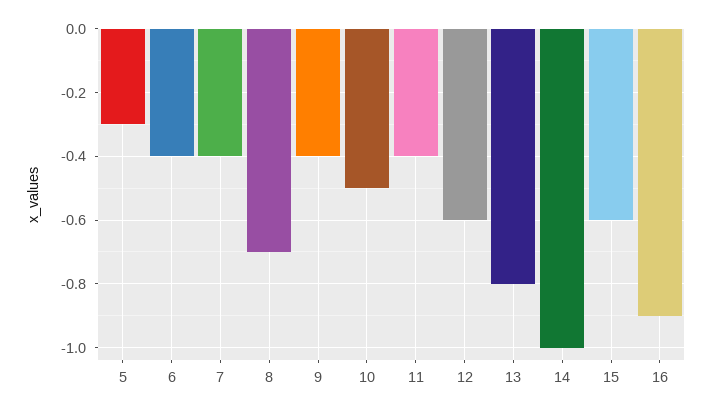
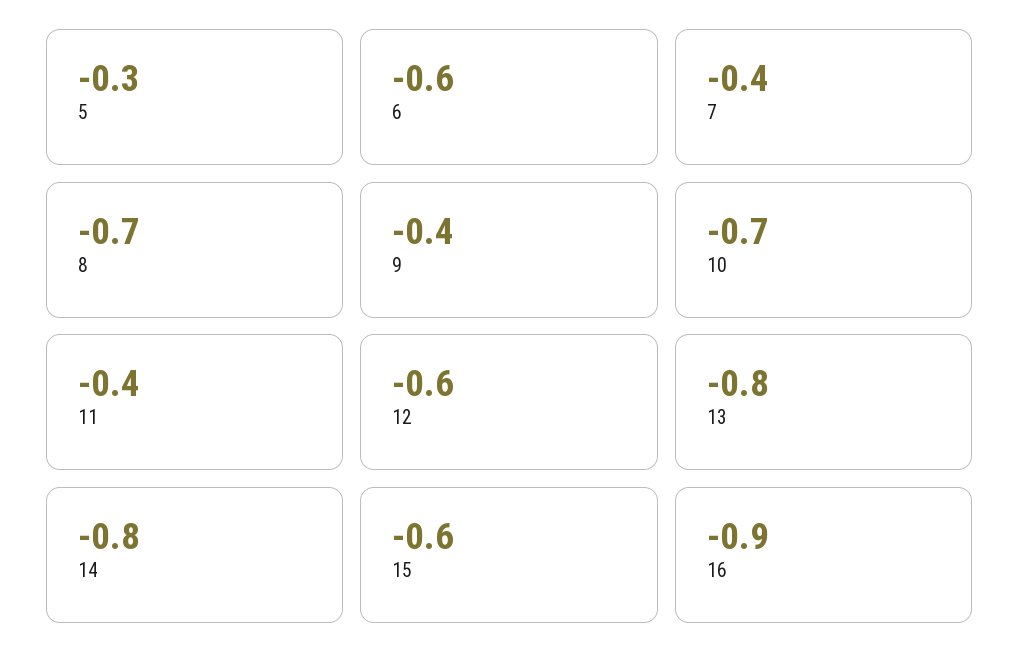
6: -0.4 -> -0.6
10: -0.5 -> -0.7
14: -1 -> -0.8

